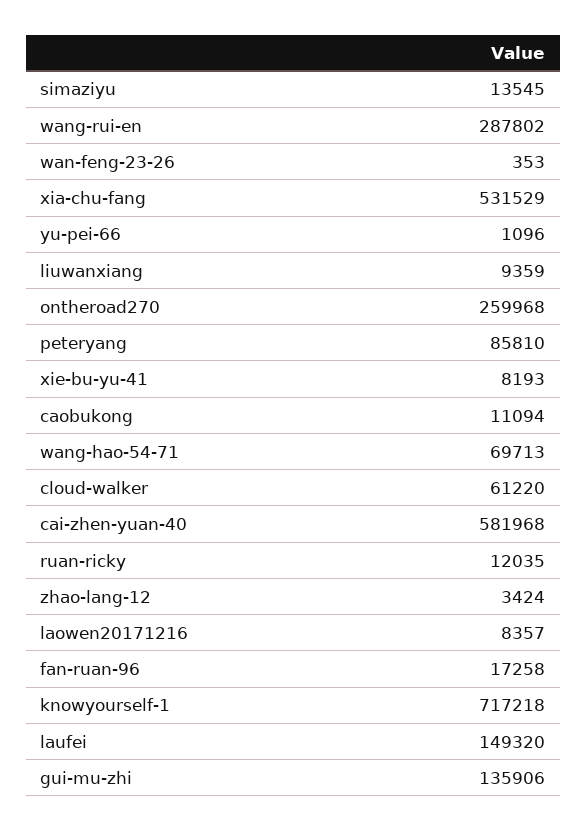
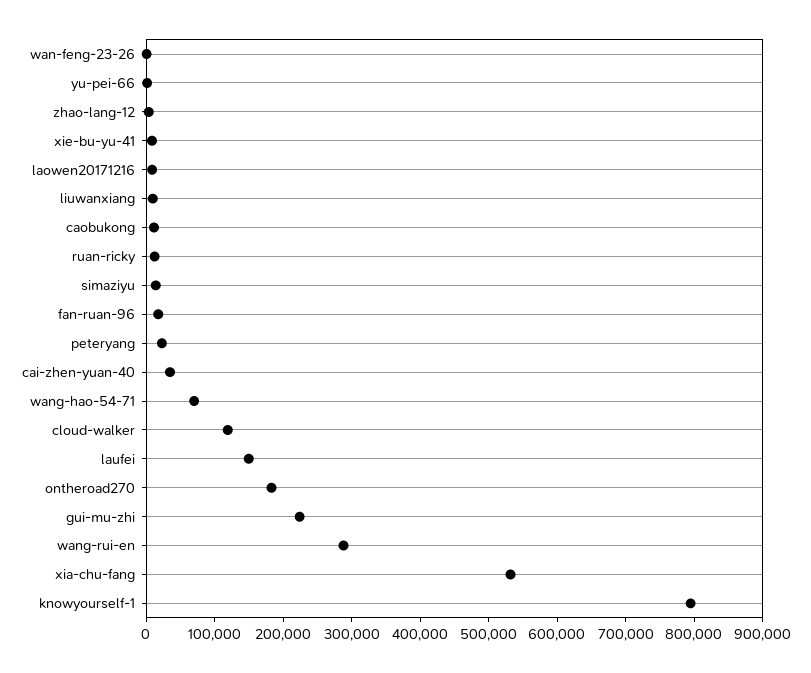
ontheroad270: 259968 -> 180000
peteryang: 85810 -> 20000
cloud-walker: 61220 -> 120000
cai-zhen-yuan-40: 581968 -> 40000
knowyourself-1: 717218 -> 800000
gui-mu-zhi: 135906 -> 220000

